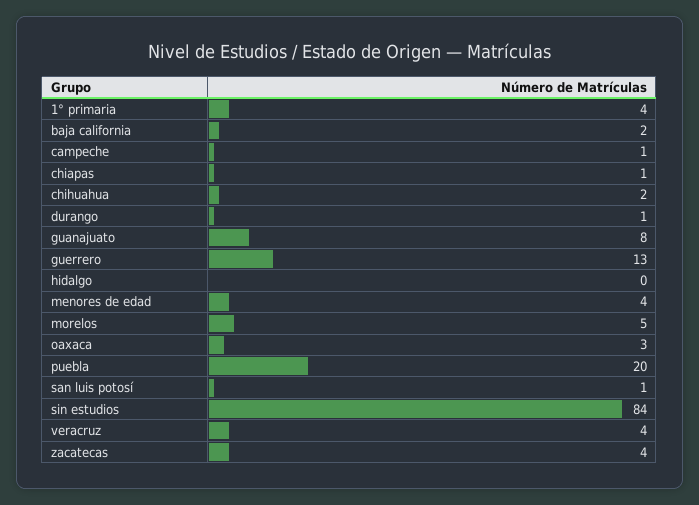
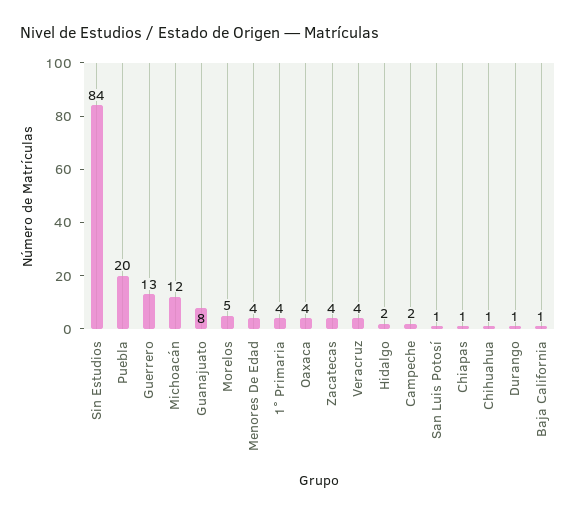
baja california: 2 -> 1
campeche: 1 -> 2
chihuahua: 2 -> 1
hidalgo: 0 -> 2
oaxaca: 3 -> 4
Michoacán: none -> 12

